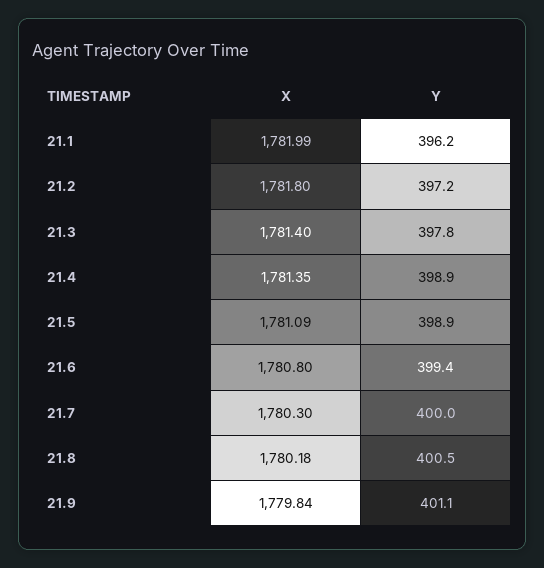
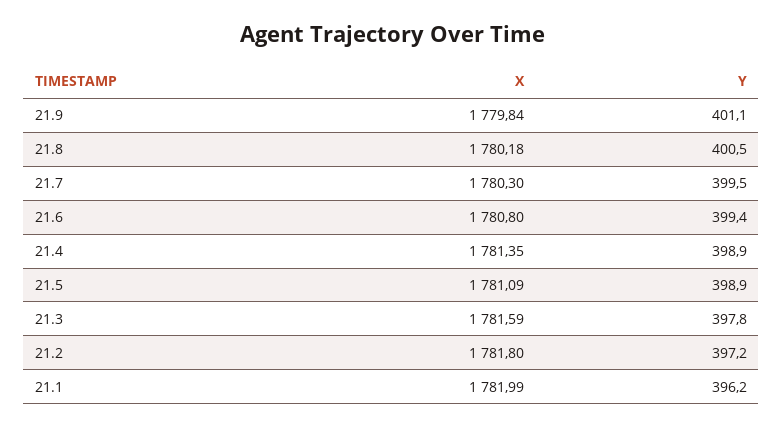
X, 21.3: 1781.4 -> 1781.59
Y, 21.7: 400 -> 399.5

